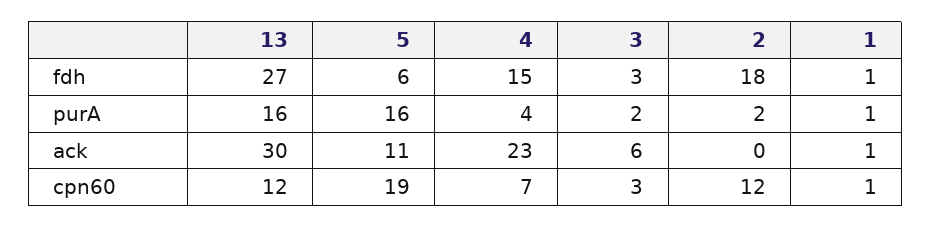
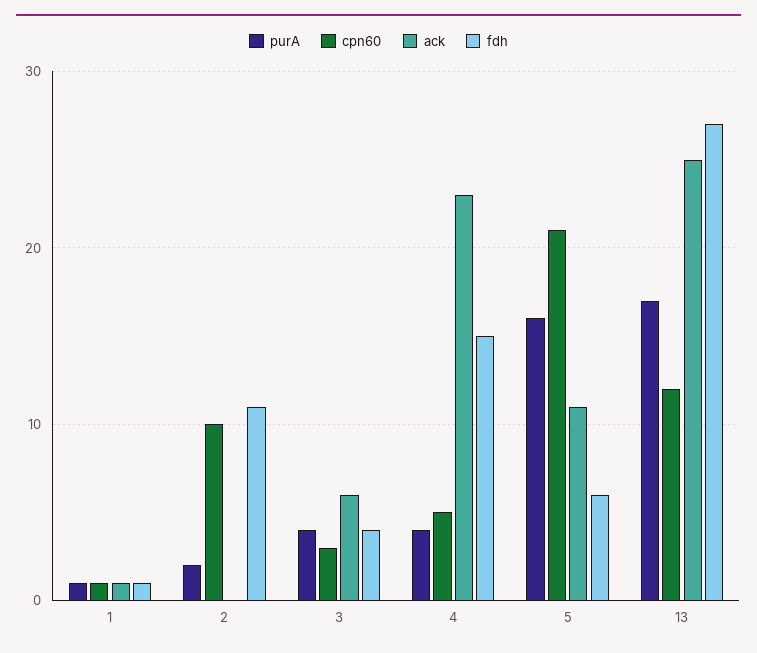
fdh, 3: 3 -> 4
fdh, 2: 18 -> 11
purA, 13: 16 -> 17
purA, 3: 2 -> 4
ack, 13: 30 -> 25
cpn60, 5: 19 -> 21
cpn60, 4: 7 -> 5
cpn60, 2: 12 -> 10

